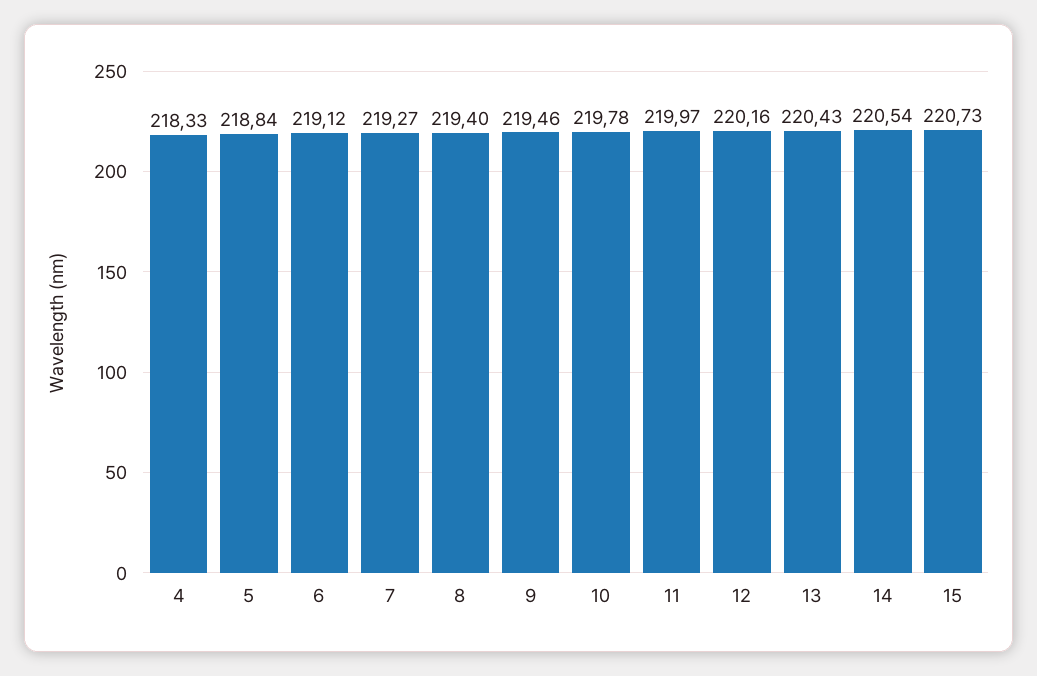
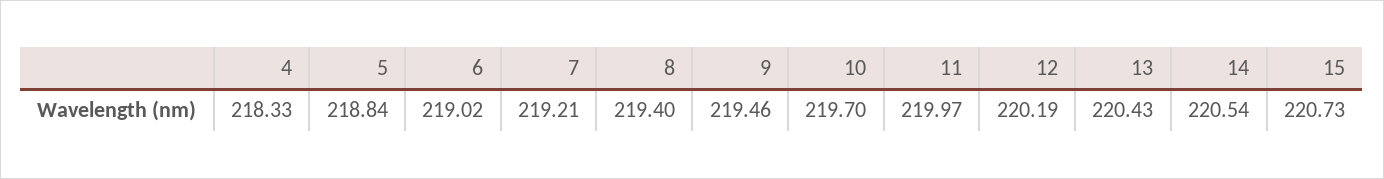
6: 219.12 -> 219.02
7: 219.27 -> 219.21
10: 219.78 -> 219.7
12: 220.16 -> 220.19

